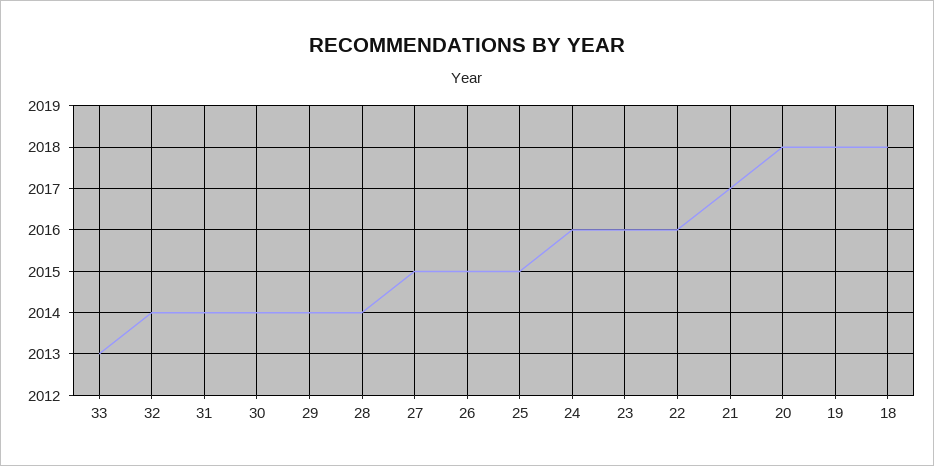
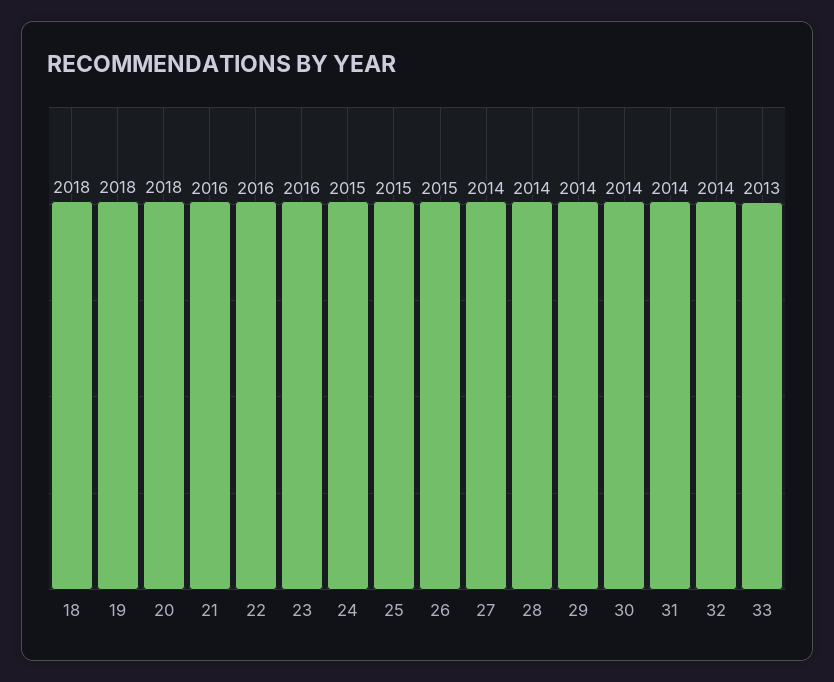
27: 2015 -> 2014
24: 2016 -> 2015
21: 2017 -> 2016

